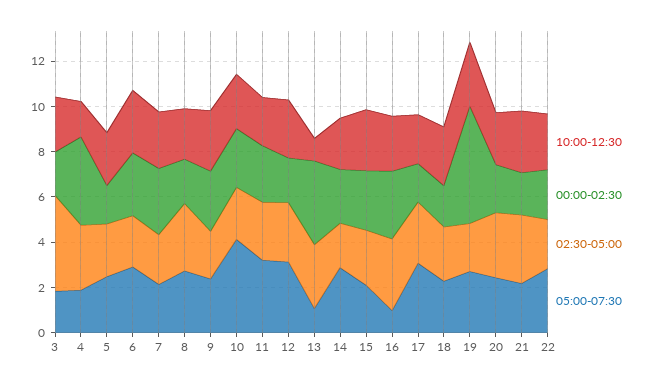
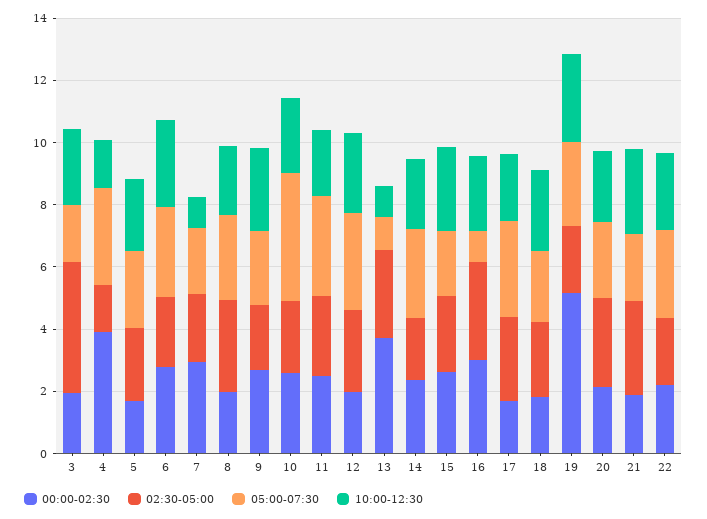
02:30-05:00, 4: 3 -> 1.5
05:00-07:30, 4: 2 -> 3
10:00-12:30, 7: 2.5 -> 1

